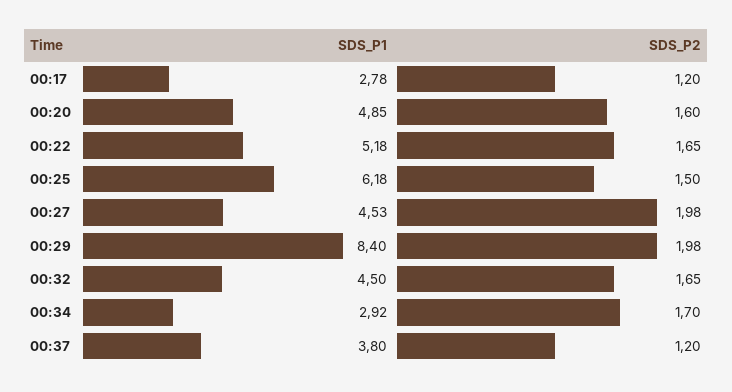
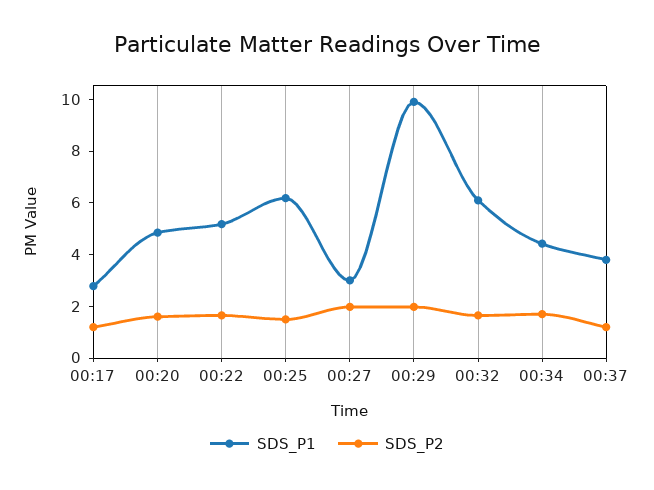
SDS_P1, 00:27: 4.53 -> 3
SDS_P1, 00:29: 8.4 -> 10
SDS_P1, 00:32: 4.5 -> 6
SDS_P1, 00:34: 2.92 -> 4.5

